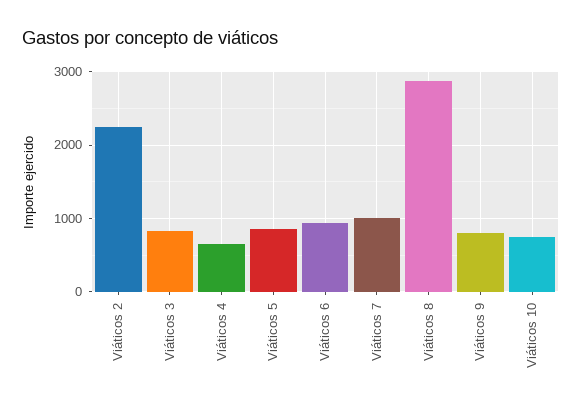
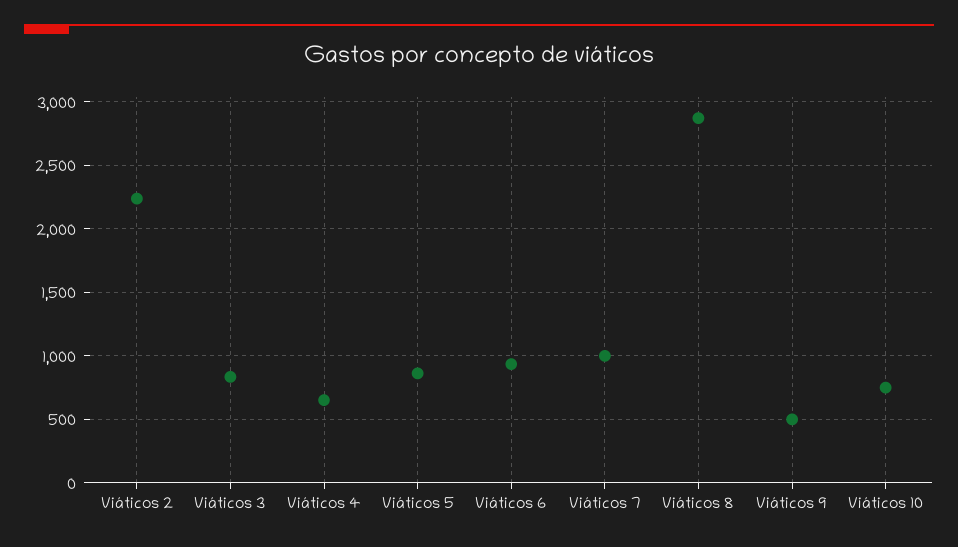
Viáticos 9: 800 -> 500

